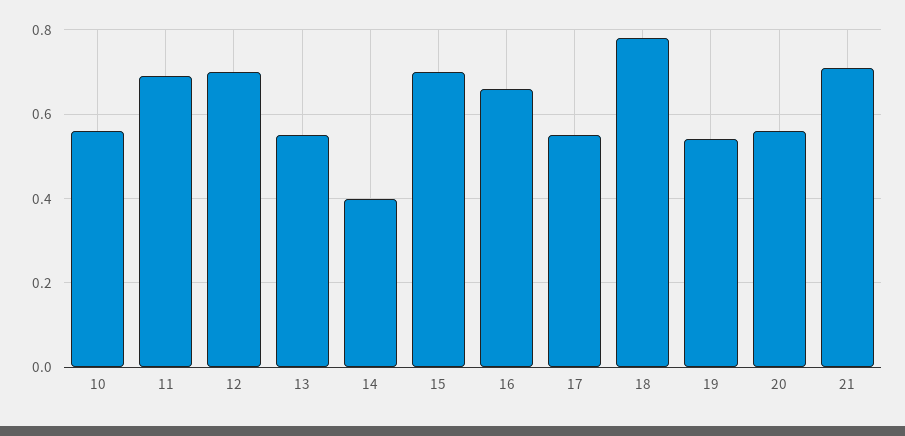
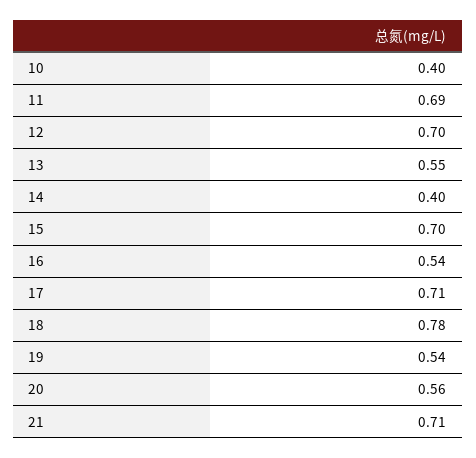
10: 0.55 -> 0.4
16: 0.65 -> 0.54
17: 0.55 -> 0.71

